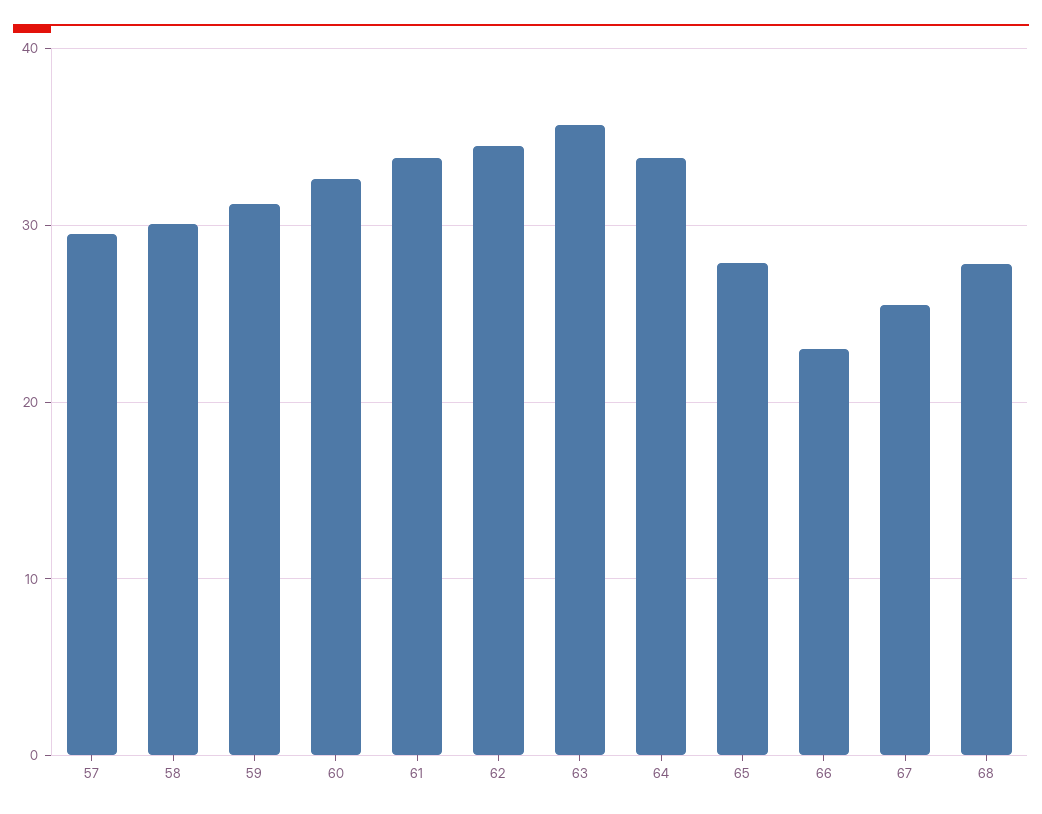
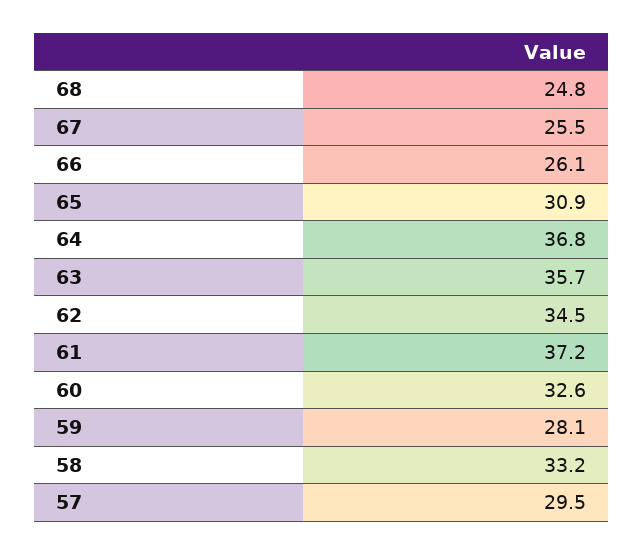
58: 30 -> 33.2
59: 31 -> 28.1
61: 34 -> 37.2
64: 34 -> 36.8
65: 28 -> 30.9
66: 23 -> 26.1
68: 28 -> 24.8

